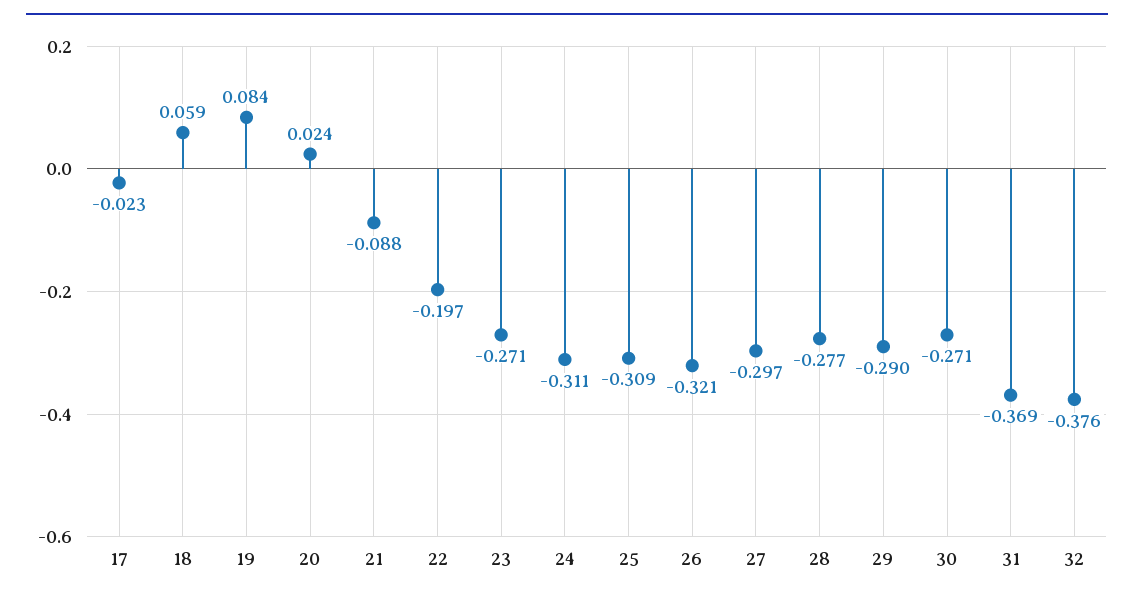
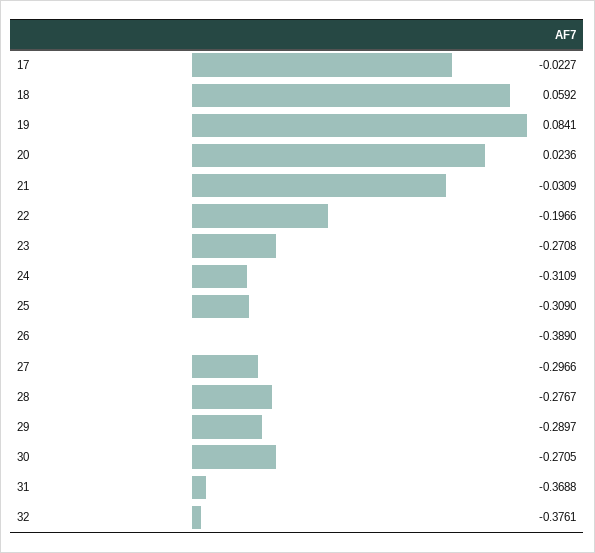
21: -0.088 -> -0.0309
26: -0.321 -> -0.389

